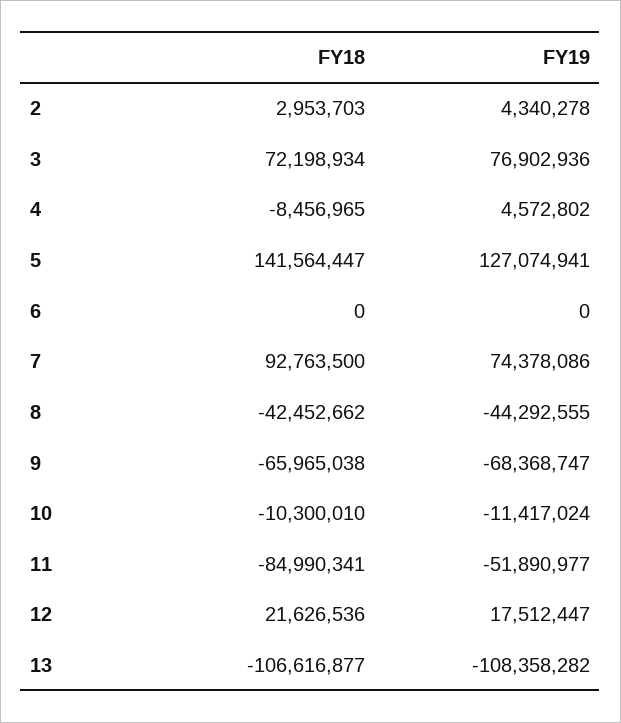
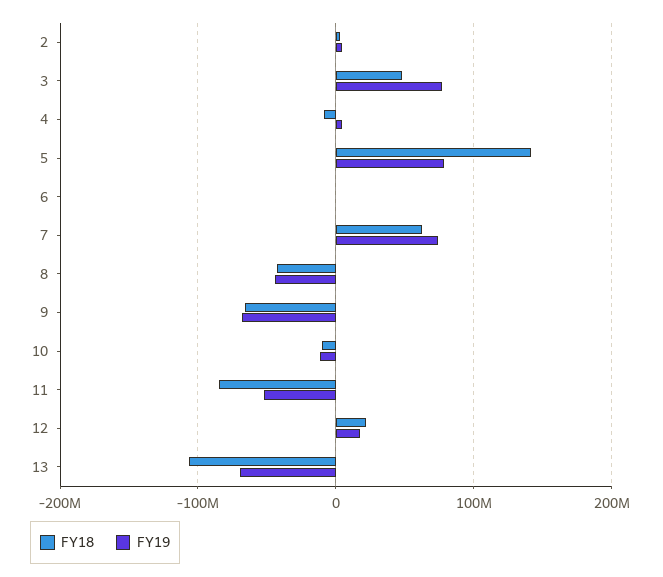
FY18, 3: 72198934 -> 50000000
FY19, 5: 127074941 -> 80000000
FY18, 7: 92763500 -> 60000000
FY19, 13: -108358282 -> -70000000

